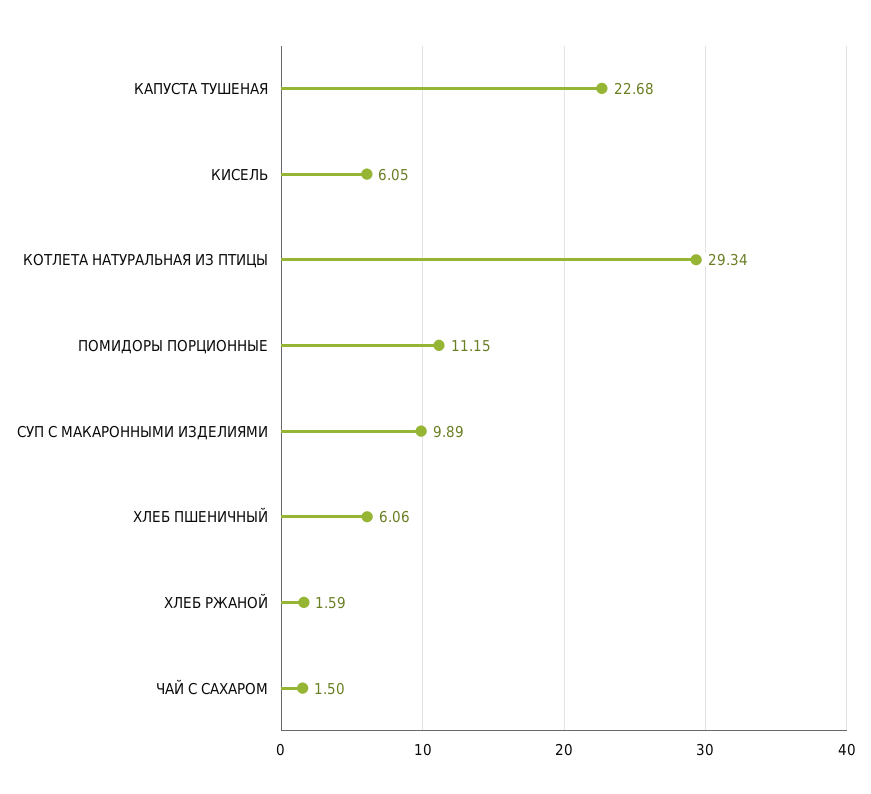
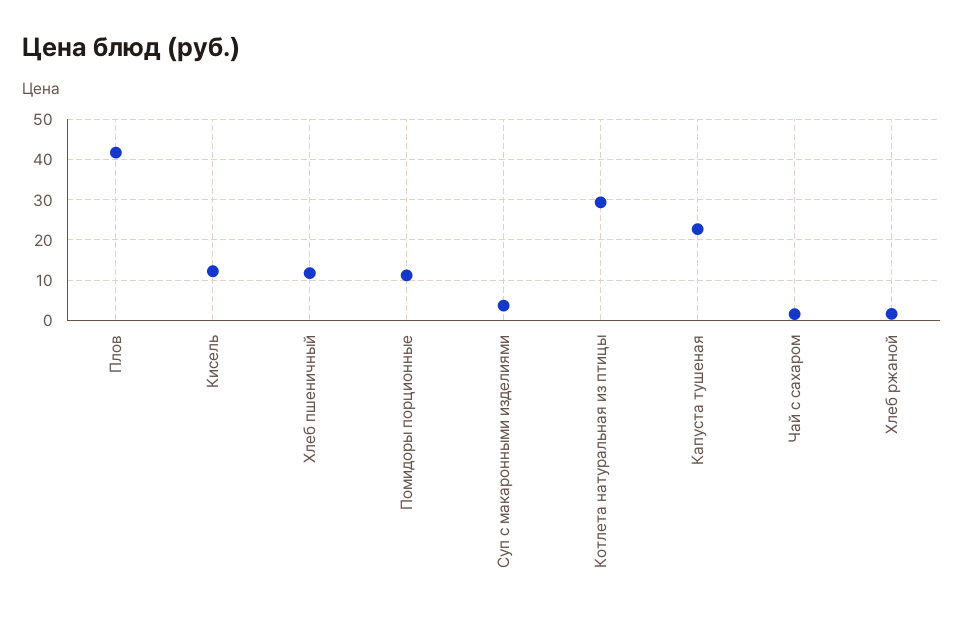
КИСЕЛЬ: 6.05 -> 12
СУП С МАКАРОННЫМИ ИЗДЕЛИЯМИ: 9.89 -> 4
ХЛЕБ ПШЕНИЧНЫЙ: 6.06 -> 12
Плов: none -> 42

